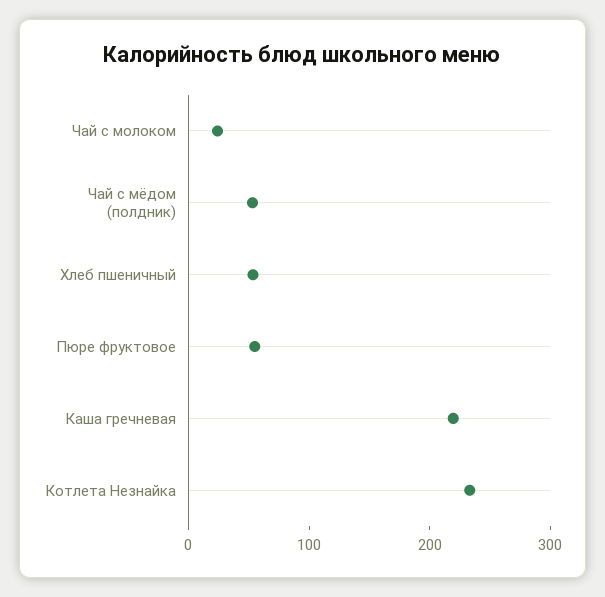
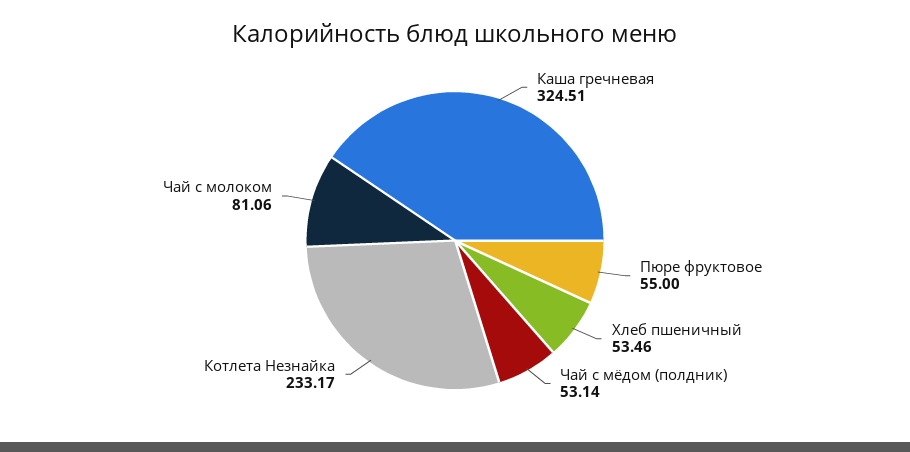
Чай с молоком: 20 -> 81.06
Каша гречневая: 220 -> 324.51

